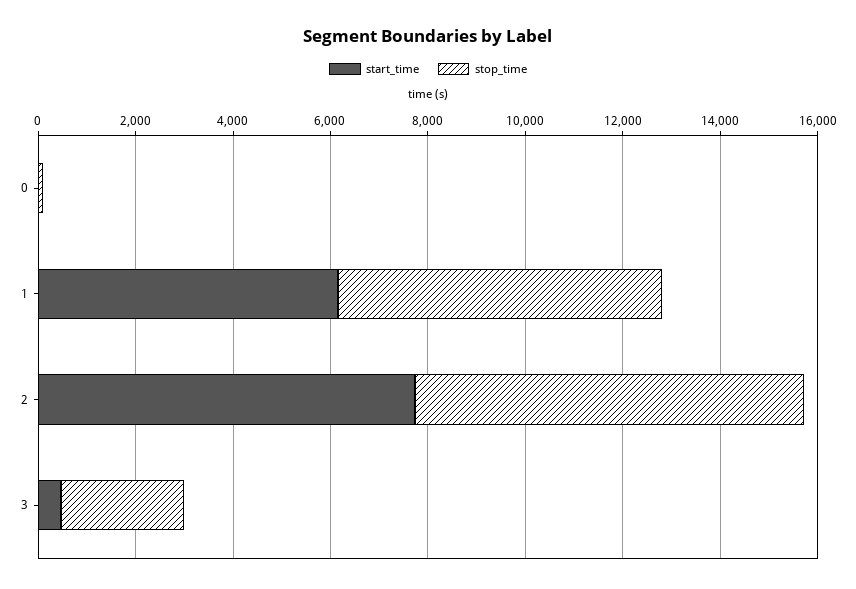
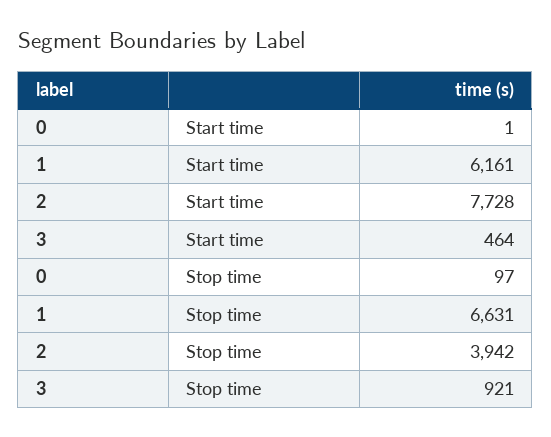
stop_time, 2: 8000 -> 3942
stop_time, 3: 2500 -> 921

